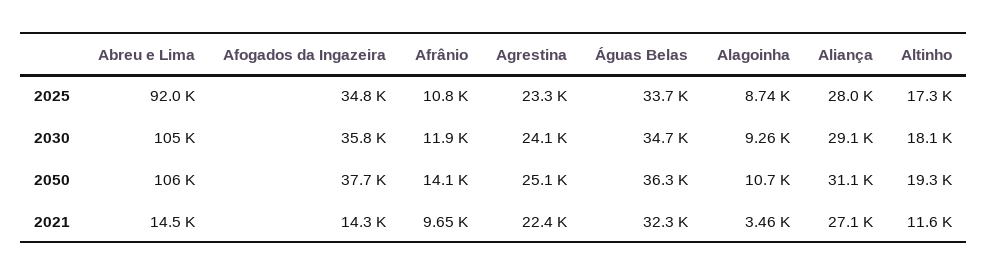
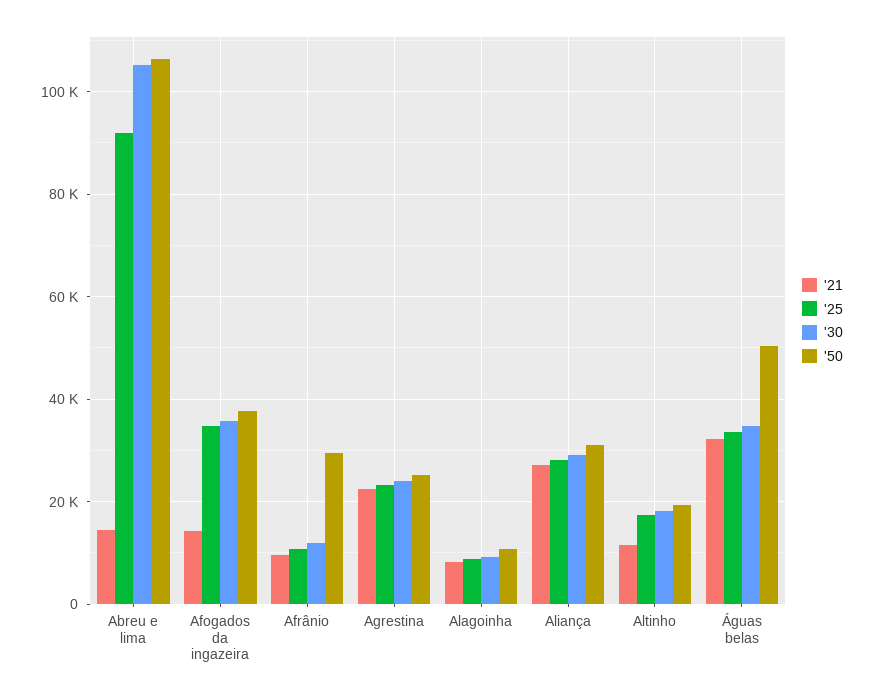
2050, Afrânio: 14100 -> 30000
2050, Águas Belas: 36300 -> 50000
2021, Alagoinha: 3460 -> 8000

